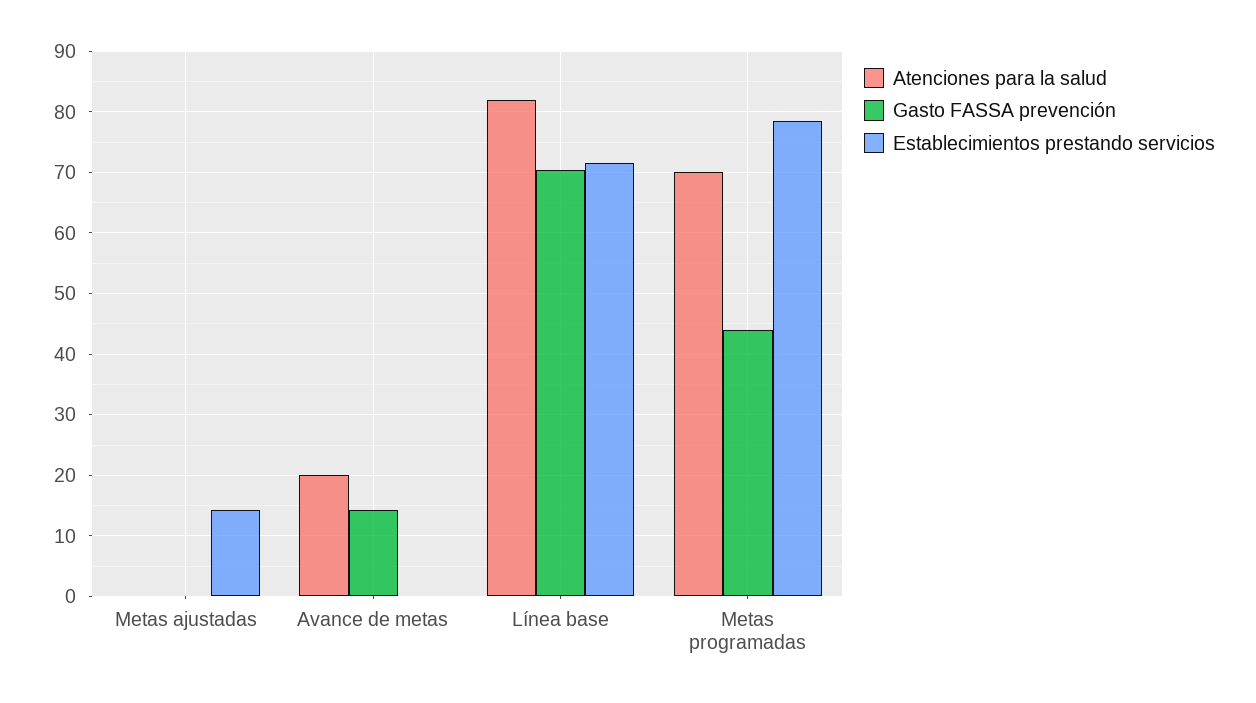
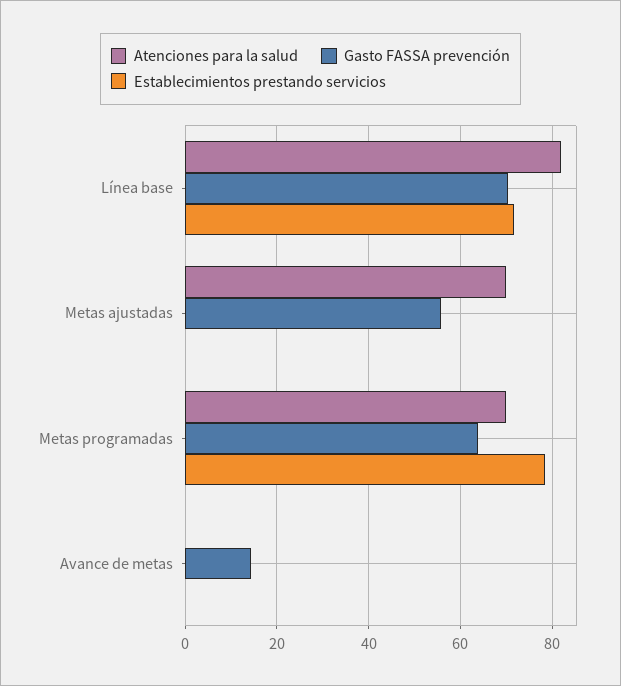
Atenciones para la salud, Metas ajustadas: 0 -> 70
Gasto FASSA prevención, Metas ajustadas: 0 -> 56
Establecimientos prestando servicios, Metas ajustadas: 14 -> 0
Atenciones para la salud, Avance de metas: 20 -> 0
Gasto FASSA prevención, Metas programadas: 44 -> 64

